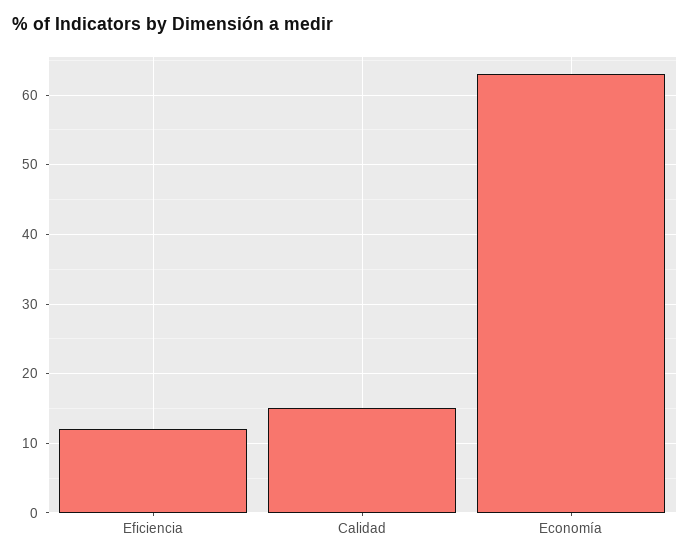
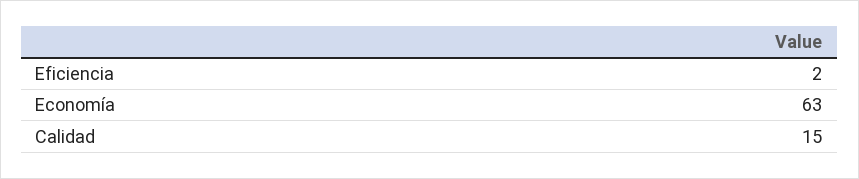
Eficiencia: 12 -> 2

